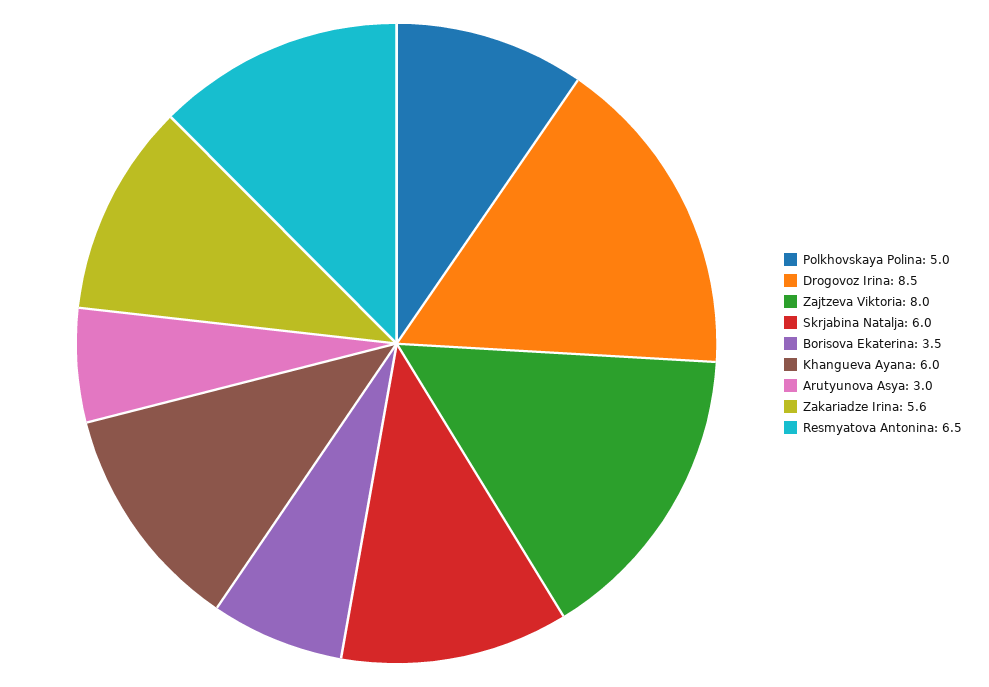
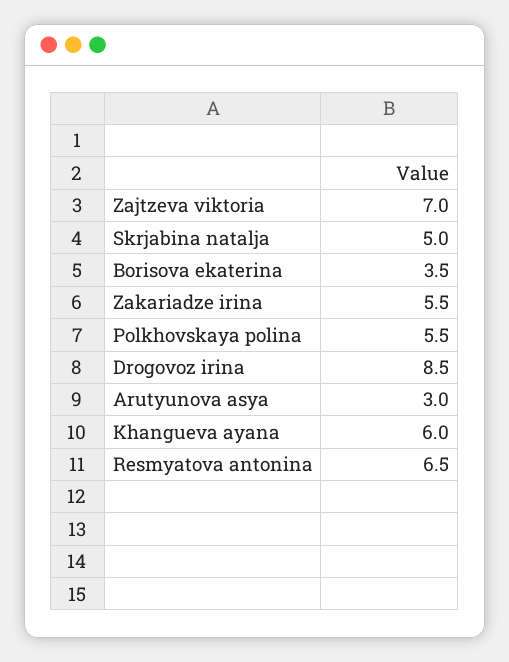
Polkhovskaya Polina: 5 -> 5.5
Zajtzeva Viktoria: 8 -> 7
Skrjabina Natalja: 6 -> 5
Zakariadze Irina: 5.6 -> 5.5

